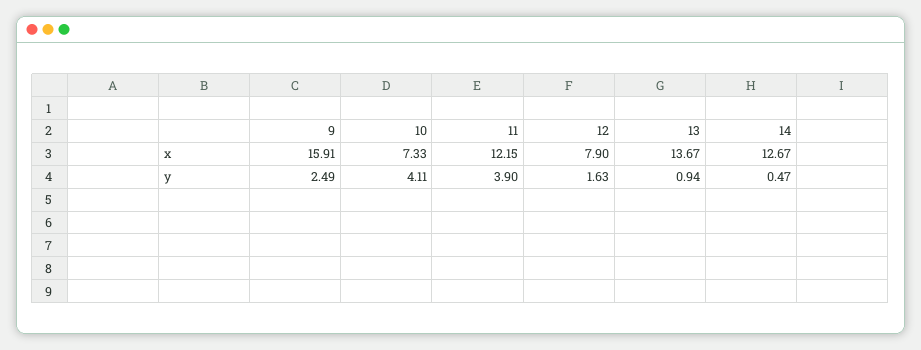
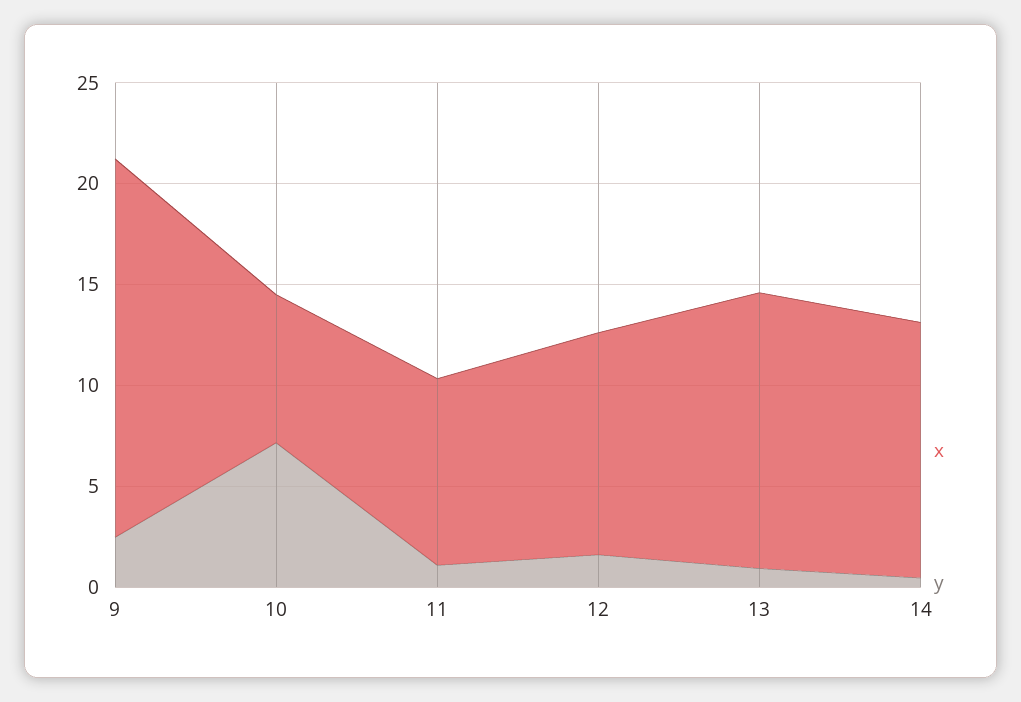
x, 9: 15.91 -> 19
x, 11: 12.15 -> 9
x, 12: 7.9 -> 11
y, 10: 4.11 -> 7
y, 11: 3.9 -> 1

